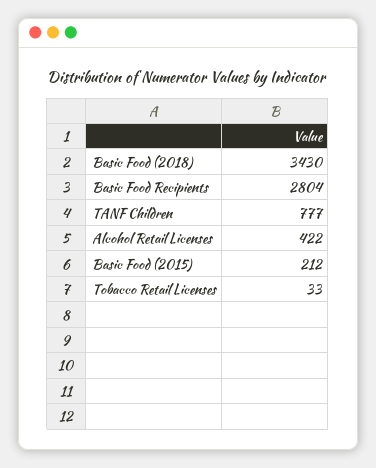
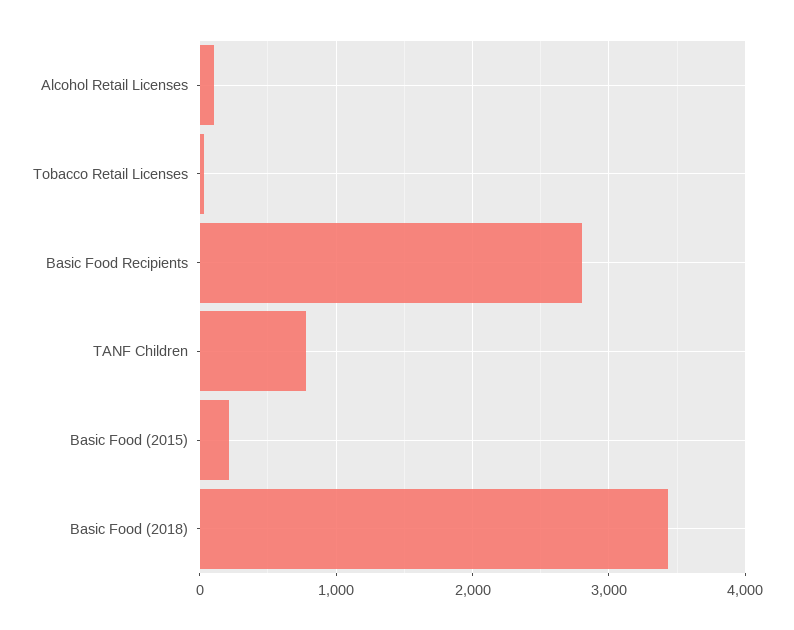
Alcohol Retail Licenses: 422 -> 100

